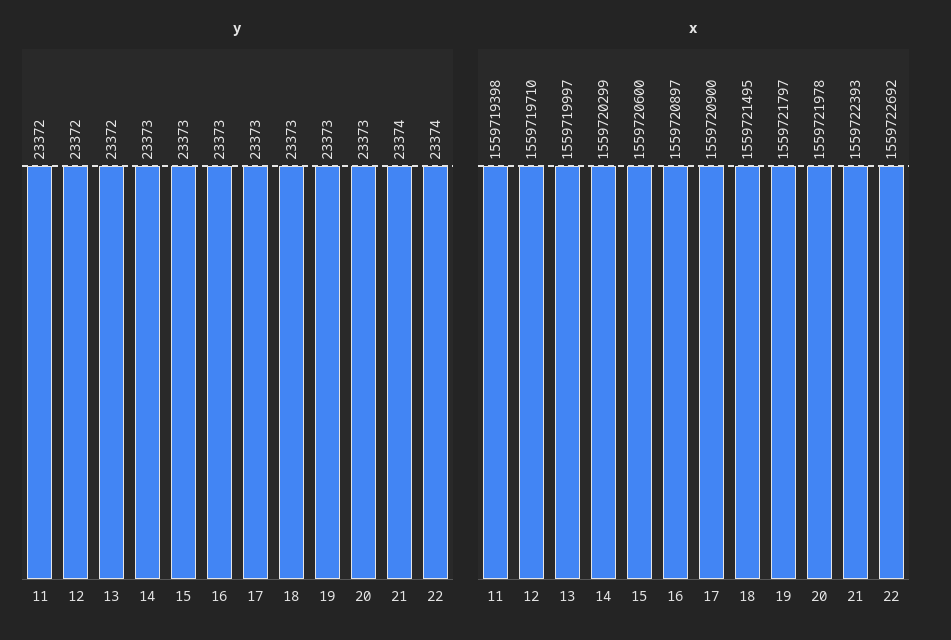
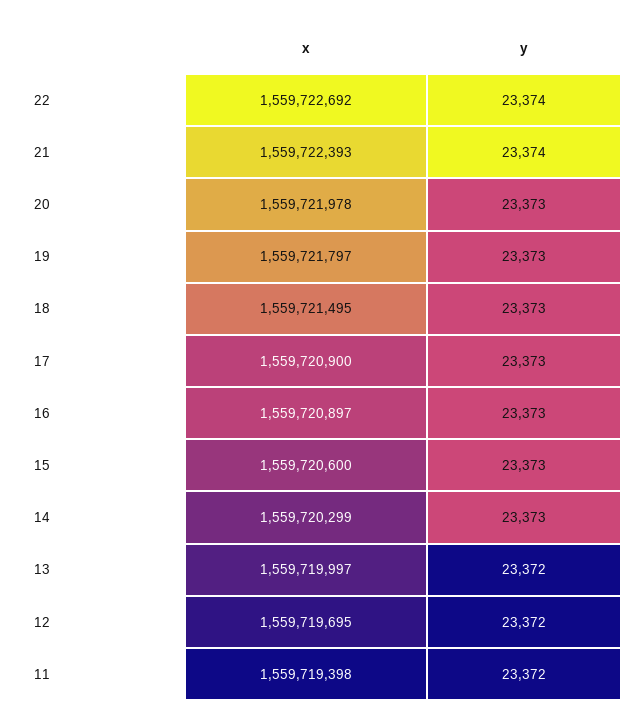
x, 12: 1559719710 -> 1559719695

